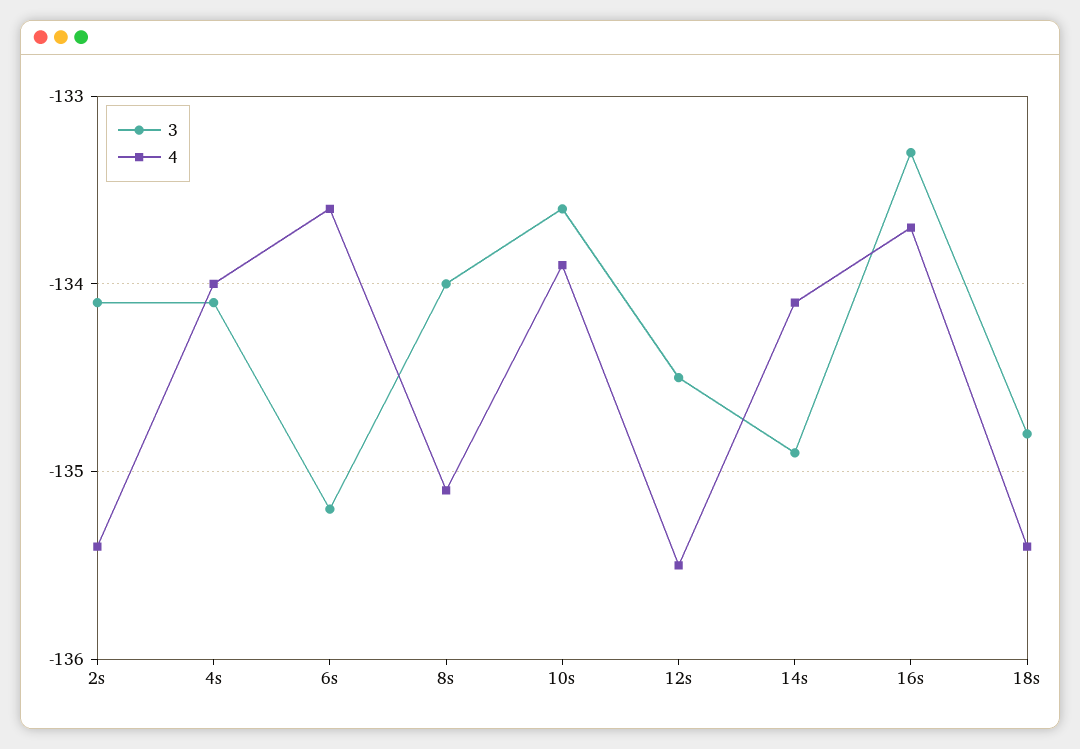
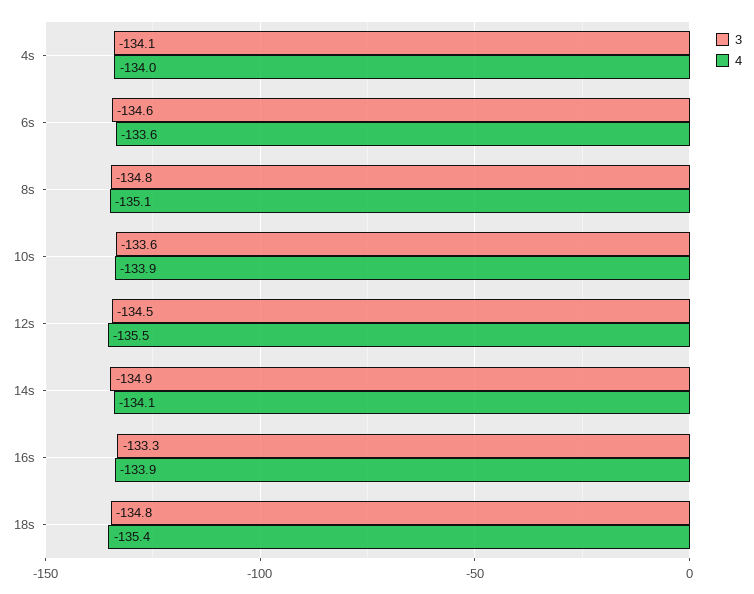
3, 2s: -134.1 -> none
4, 2s: -135.4 -> none
3, 6s: -135.2 -> -134.6
3, 8s: -134 -> -134.8
4, 16s: -133.7 -> -133.9

